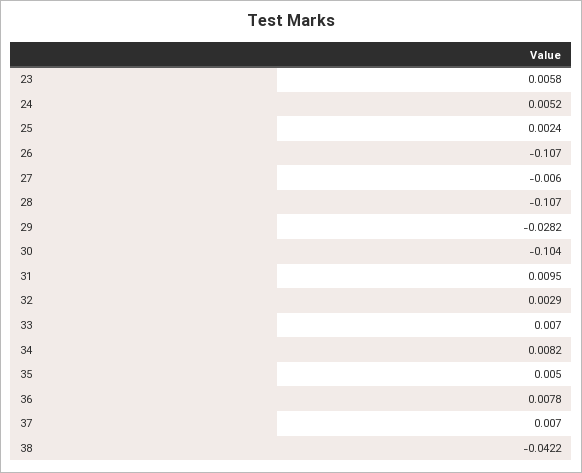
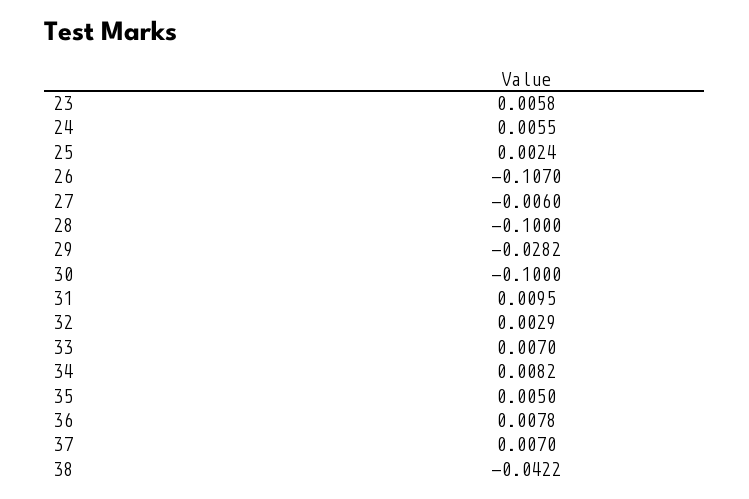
24: 0.0052 -> 0.0055
28: -0.107 -> -0.1
30: -0.104 -> -0.1

